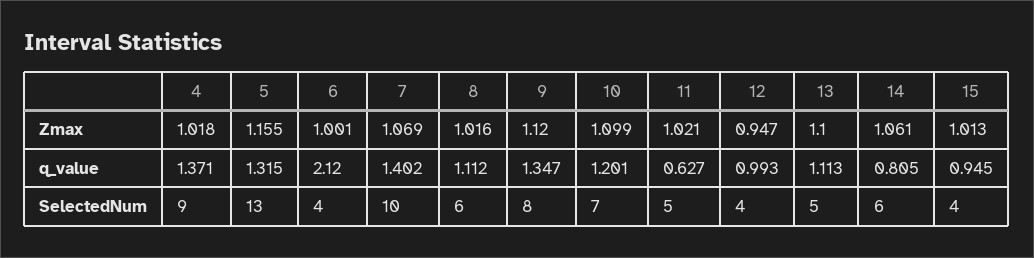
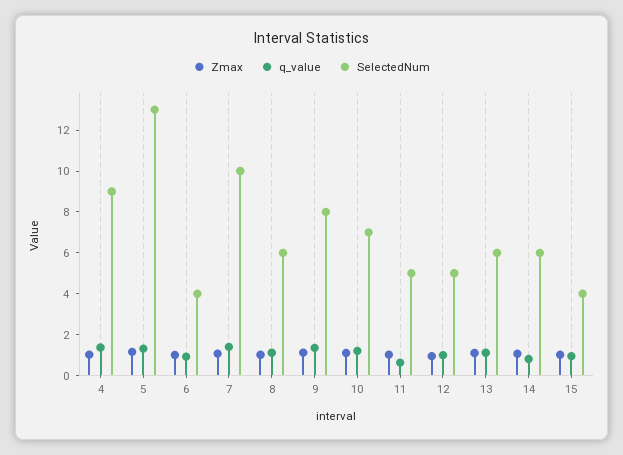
q_value, 6: 2.12 -> 1
SelectedNum, 12: 4 -> 5
SelectedNum, 13: 5 -> 6

